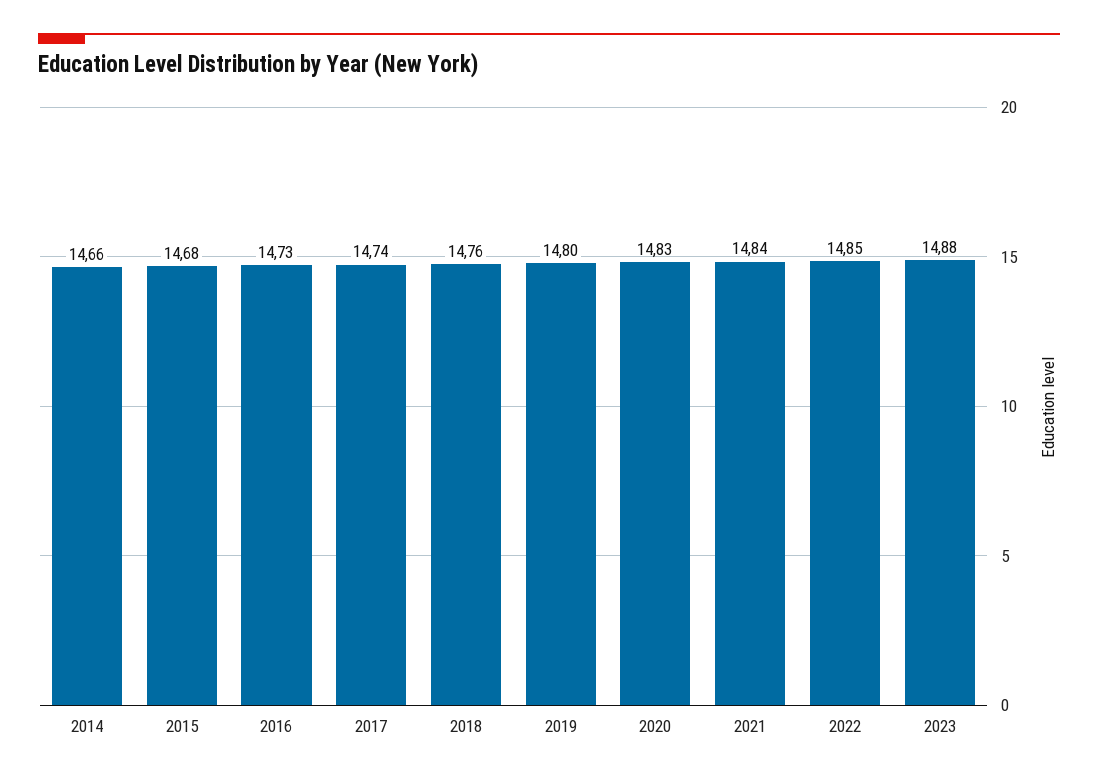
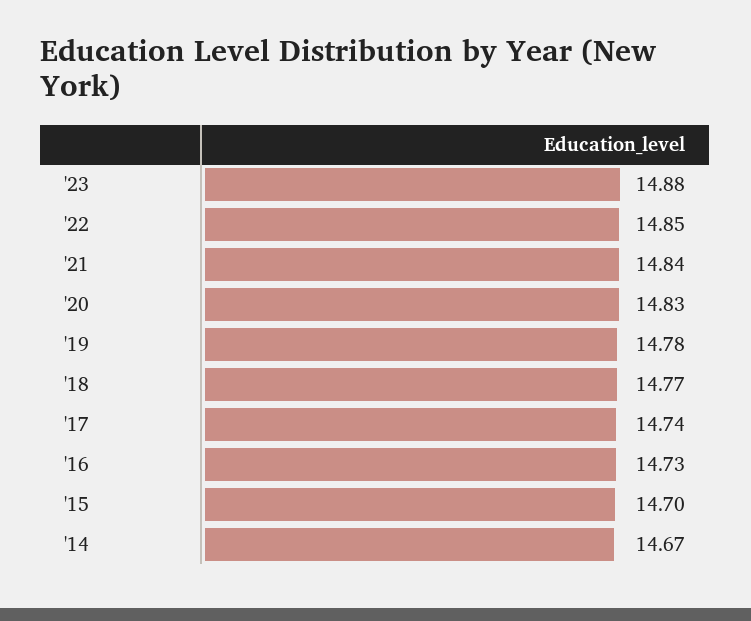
2014: 14.66 -> 14.67
2015: 14.68 -> 14.7
2018: 14.76 -> 14.77
2019: 14.8 -> 14.78

